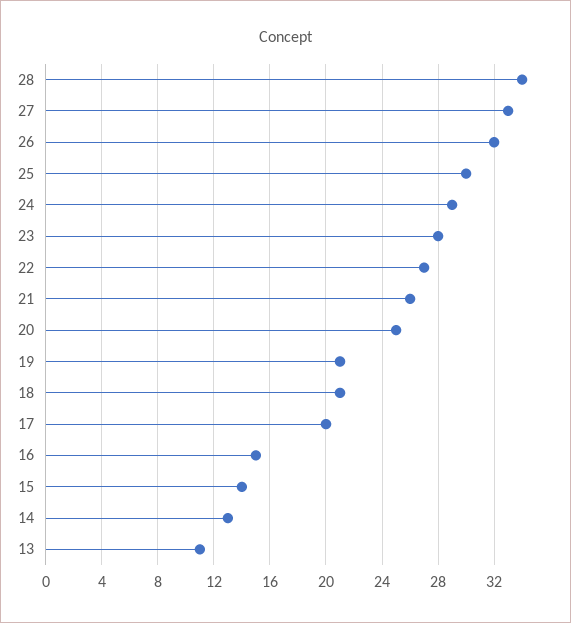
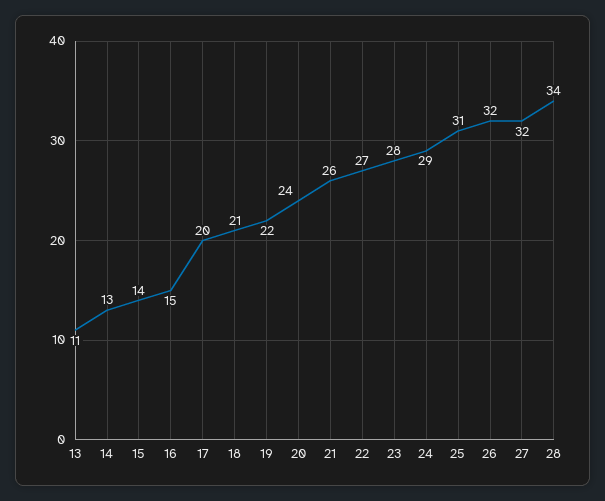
27: 33 -> 32
25: 30 -> 31
20: 25 -> 24
19: 21 -> 22

